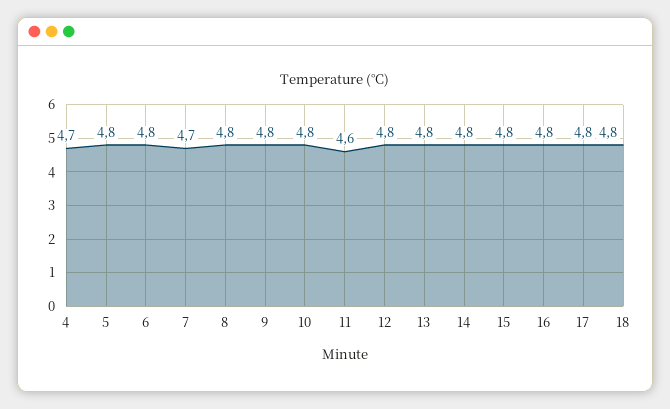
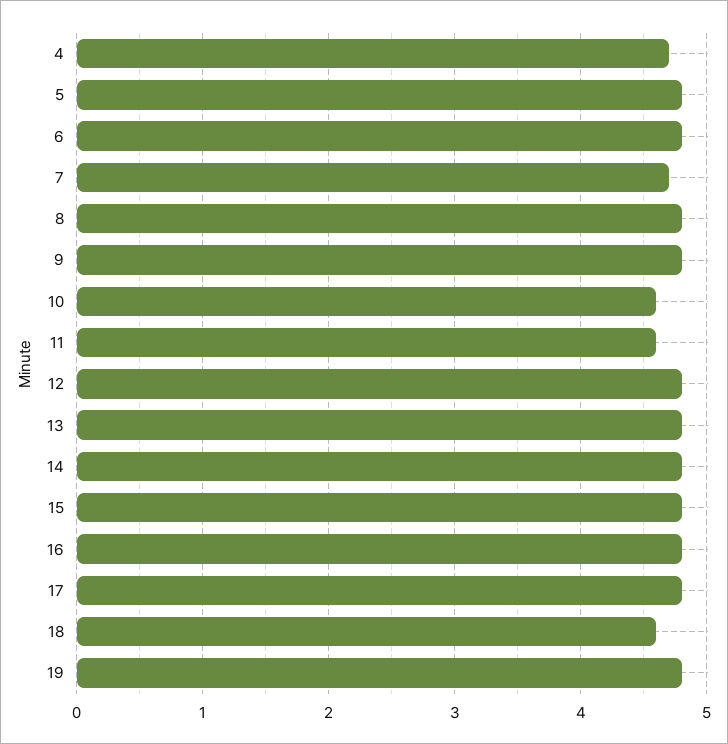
10: 4.8 -> 4.6
18: 4.8 -> 4.6
19: none -> 4.8

